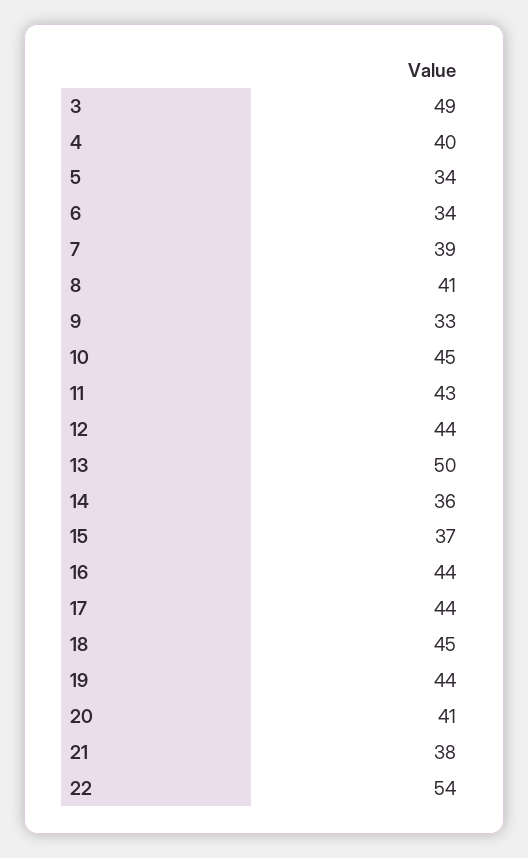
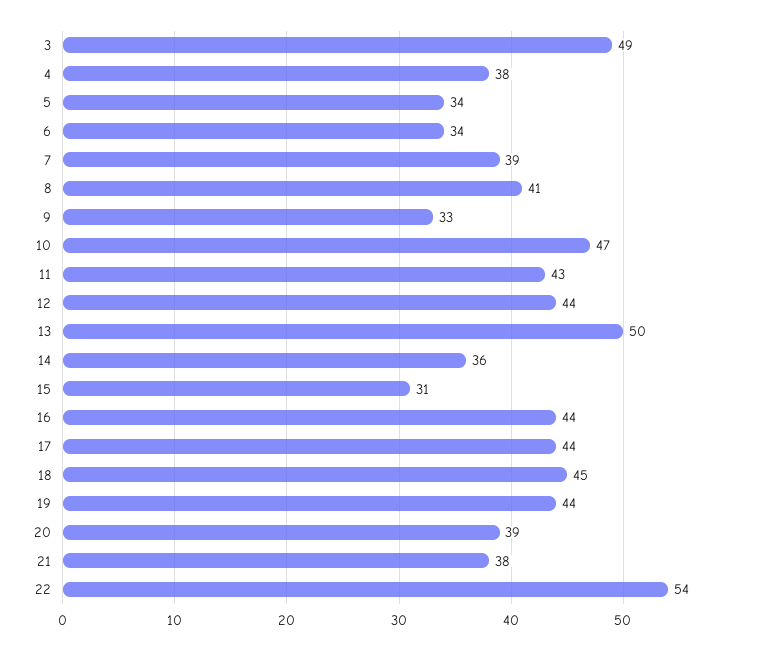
4: 40 -> 38
10: 45 -> 47
15: 37 -> 31
20: 41 -> 39

